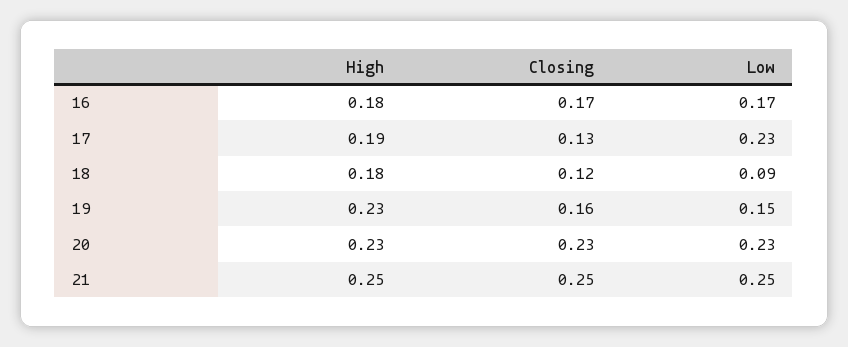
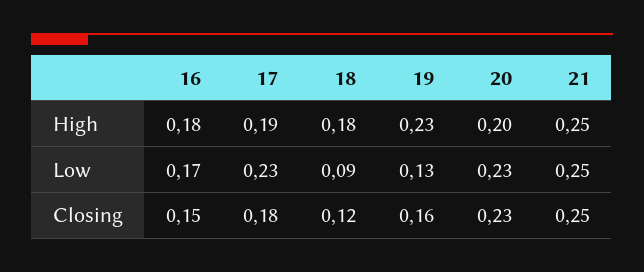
Closing, 16: 0.17 -> 0.15
Closing, 17: 0.13 -> 0.18
Low, 19: 0.15 -> 0.13
High, 20: 0.23 -> 0.2

